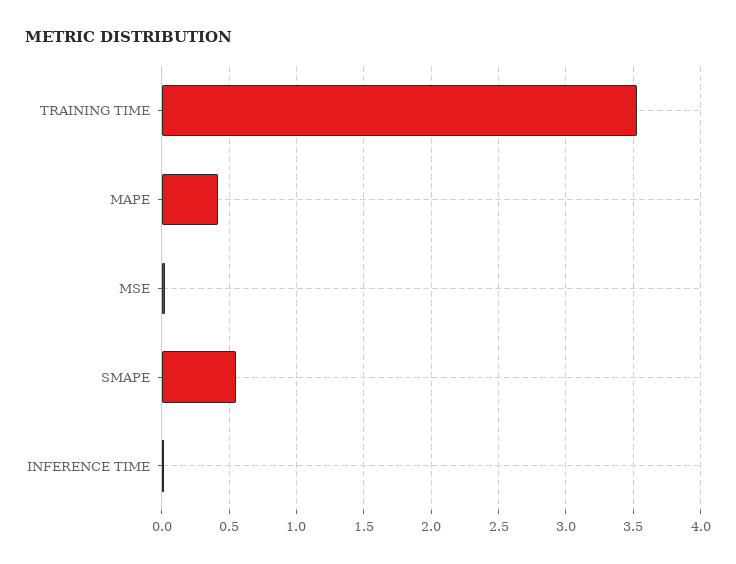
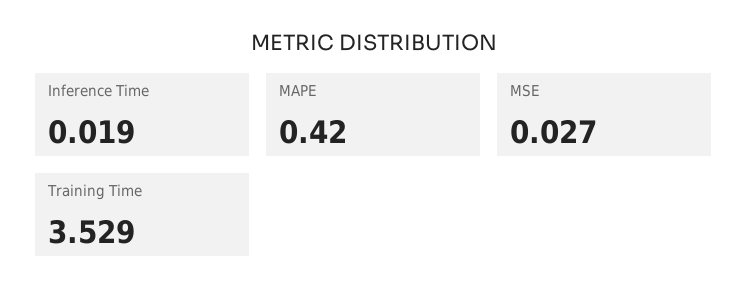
SMAPE: 0.55 -> none

